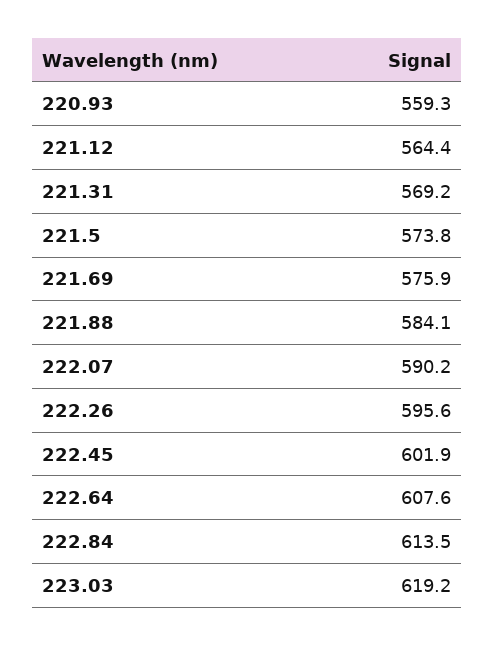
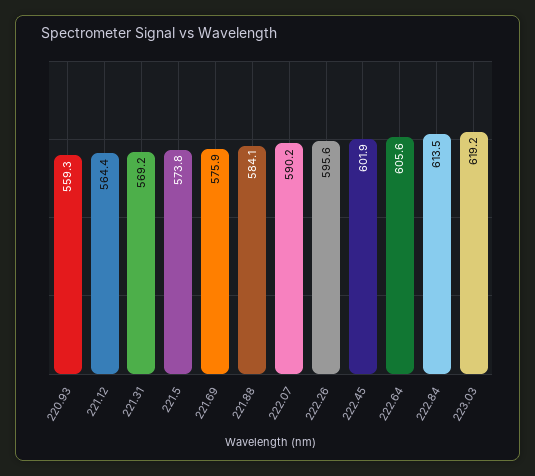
222.64: 607.6 -> 605.6

